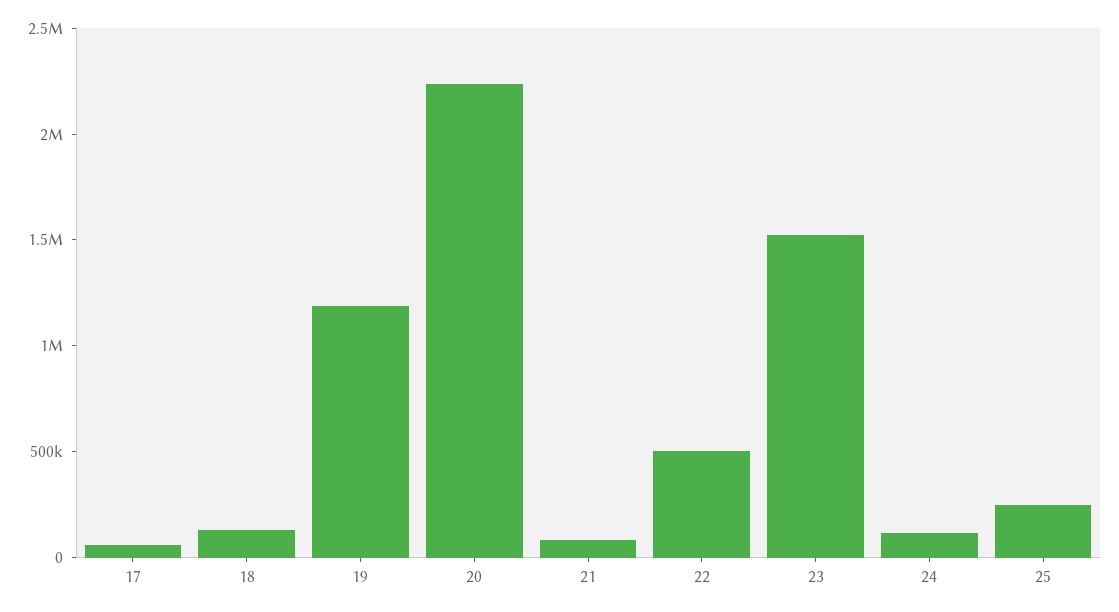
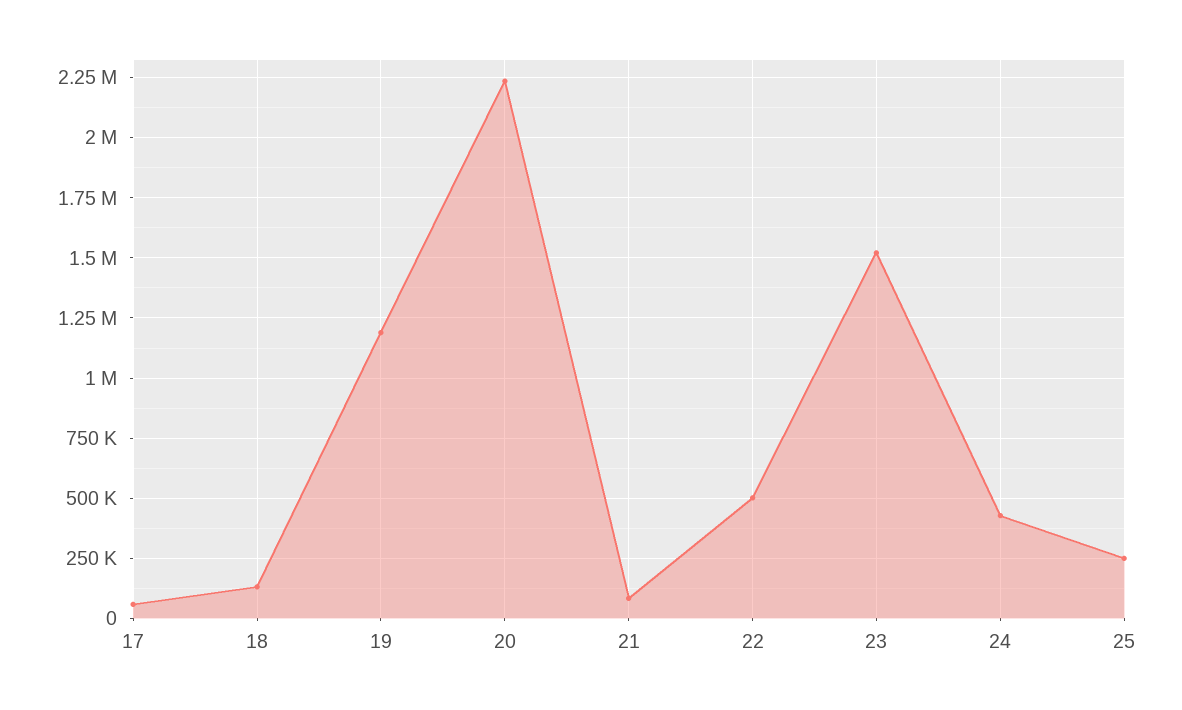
24: 100000 -> 425000

